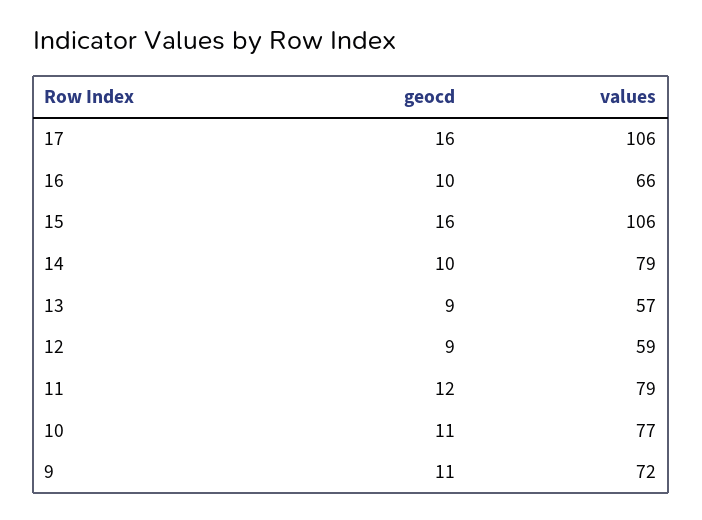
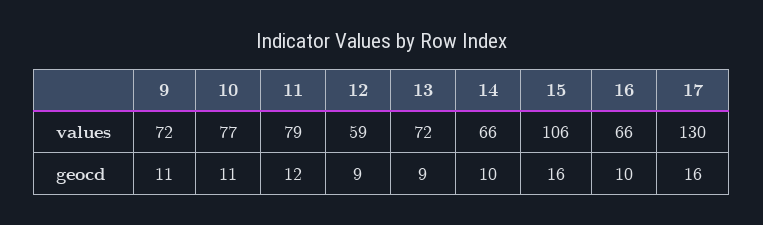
values, 17: 106 -> 130
values, 14: 79 -> 66
values, 13: 57 -> 72

